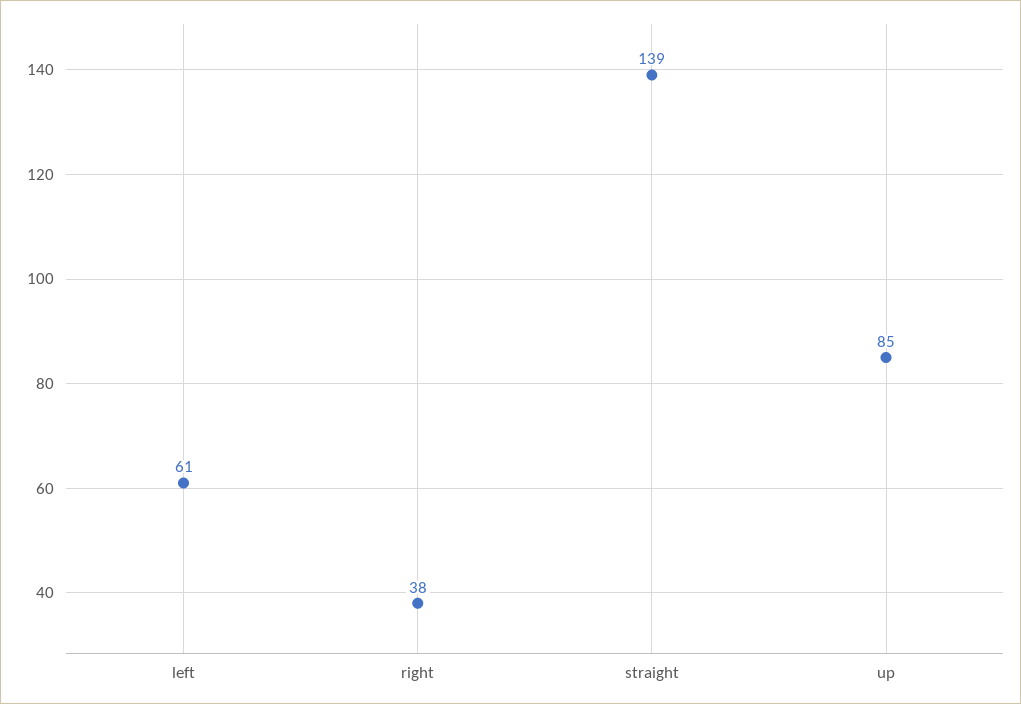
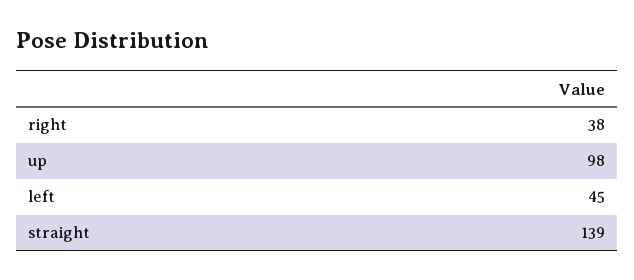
left: 61 -> 45
up: 85 -> 98

